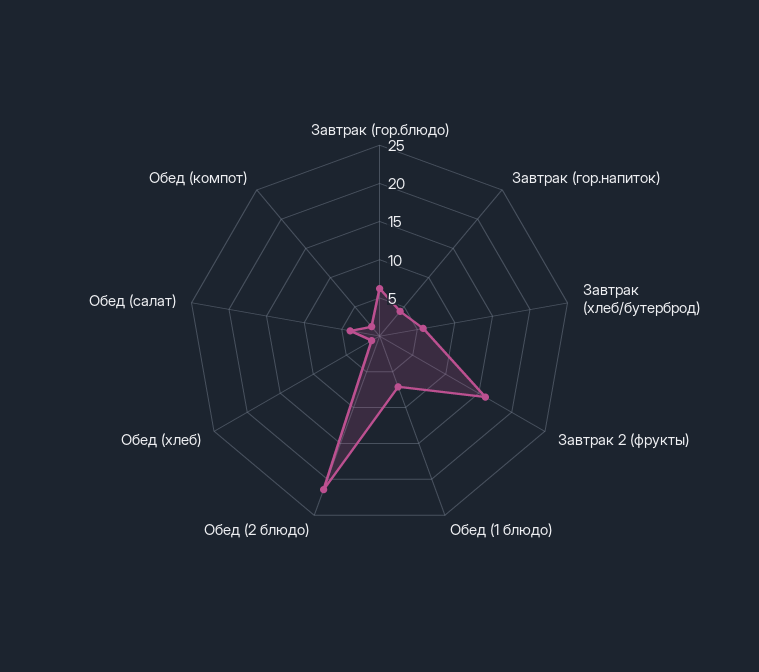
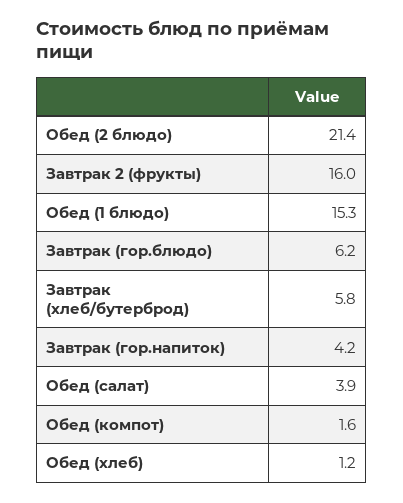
Обед (1 блюдо): 7.5 -> 15.3

